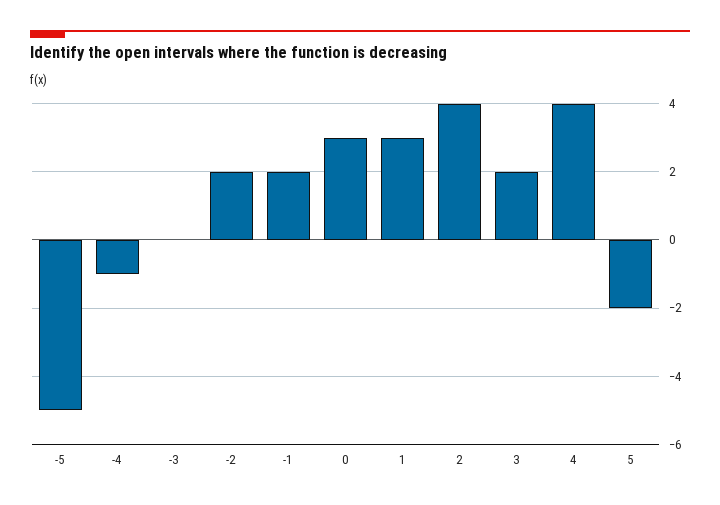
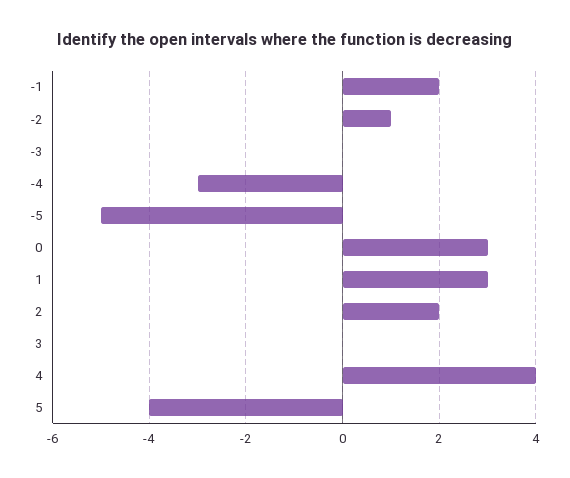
-4: -1 -> -3
-2: 2 -> 1
2: 4 -> 2
3: 2 -> 0
5: -2 -> -4

